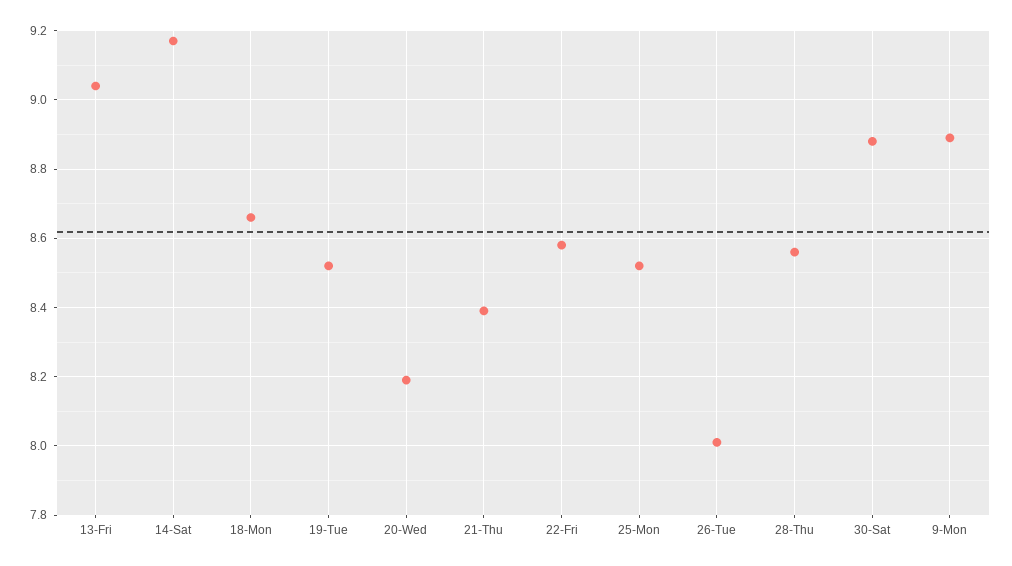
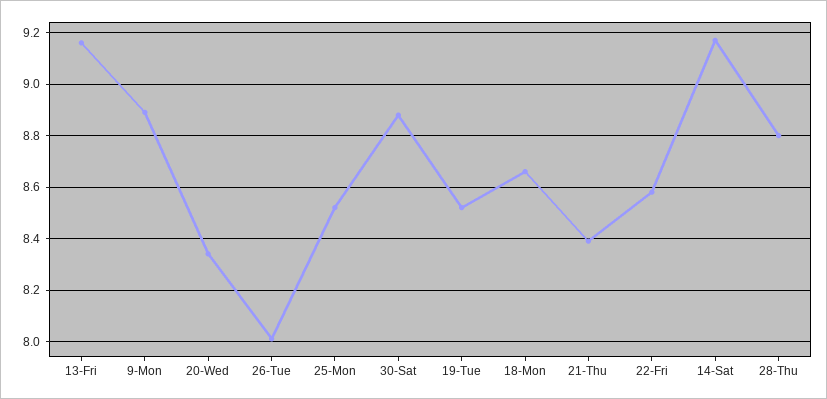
13-Fri: 9.05 -> 9.15
20-Wed: 8.2 -> 8.35
28-Thu: 8.55 -> 8.8

